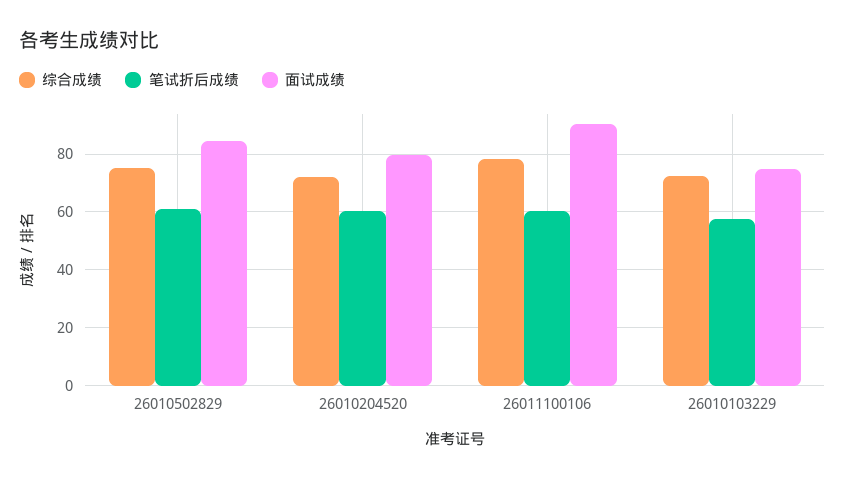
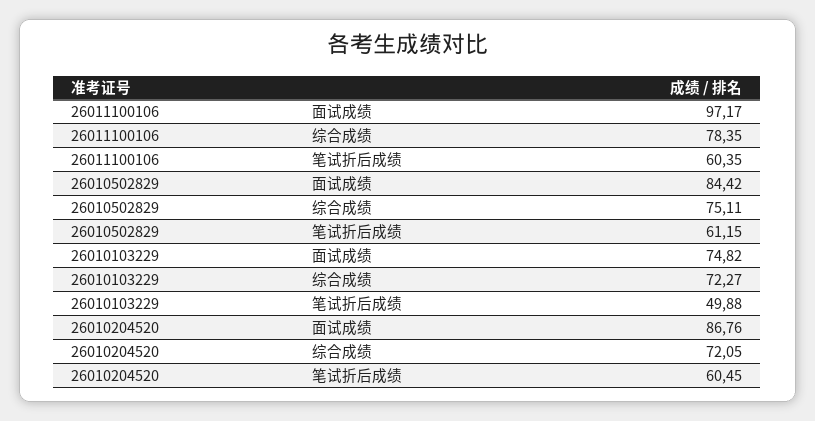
面试成绩, 26010204520: 80 -> 86.76
面试成绩, 26011100106: 90 -> 97.17
笔试折后成绩, 26010103229: 57.5 -> 49.88

